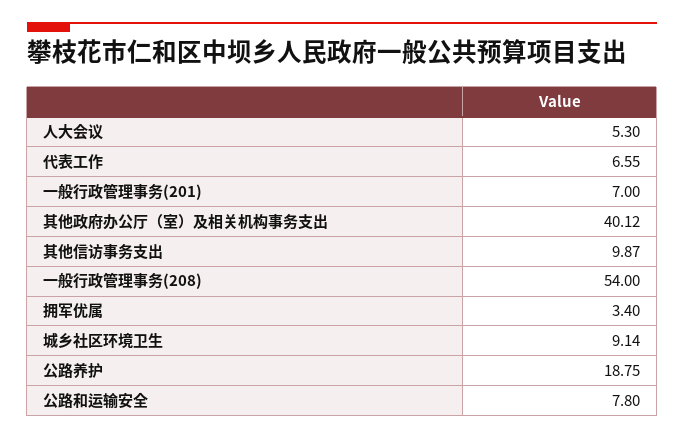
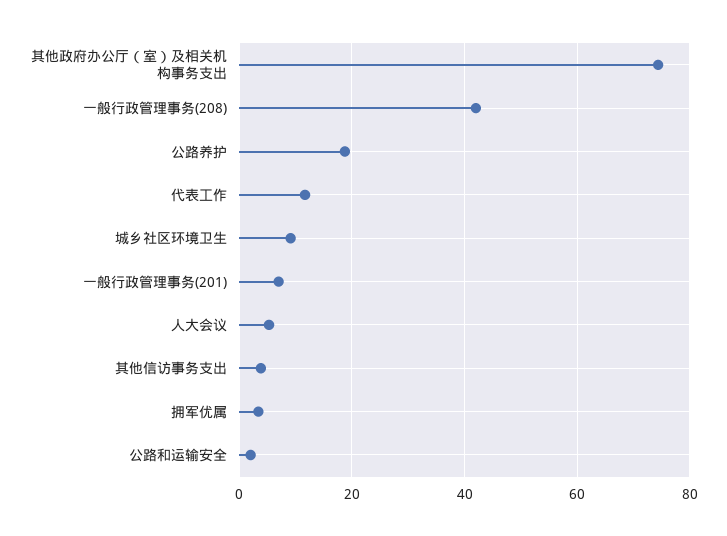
代表工作: 6.55 -> 12
其他政府办公厅（室）及相关机构事务支出: 40.12 -> 74
其他信访事务支出: 9.87 -> 4
一般行政管理事务(208): 54 -> 42
公路和运输安全: 7.8 -> 2

